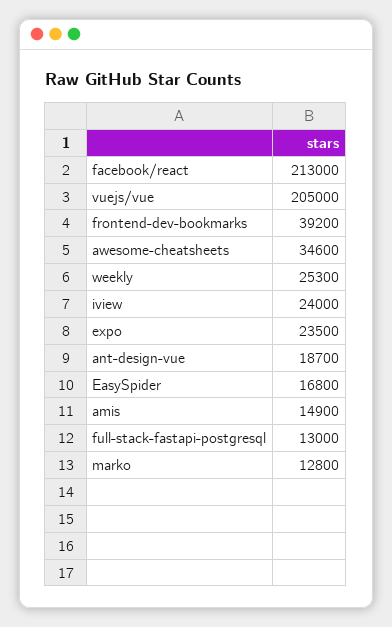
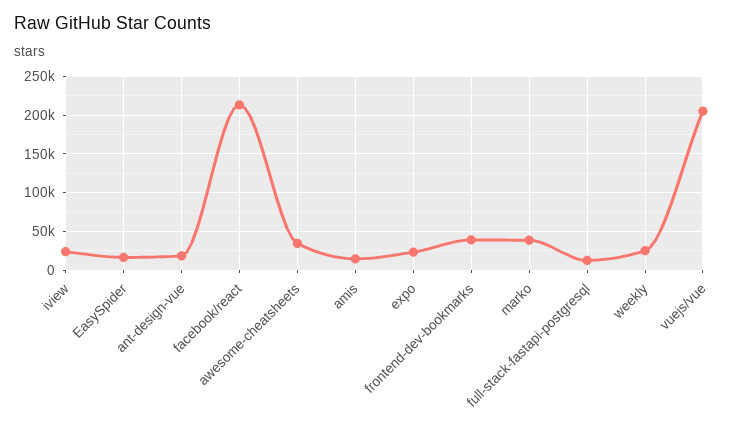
marko: 12800 -> 40000

